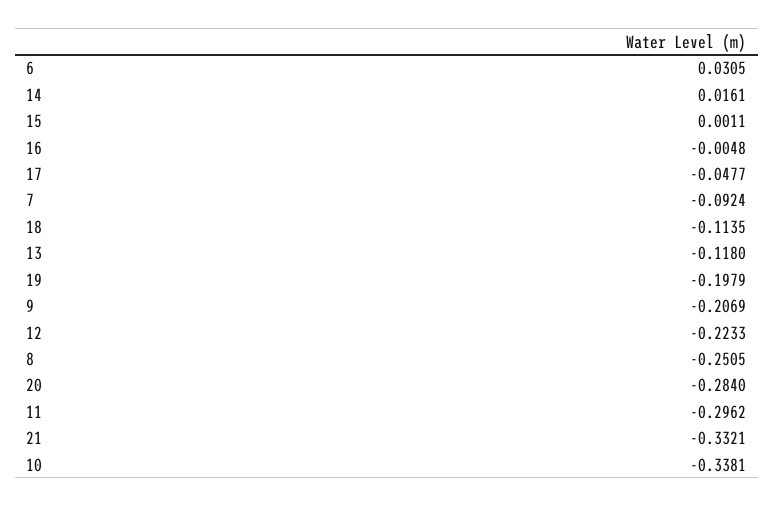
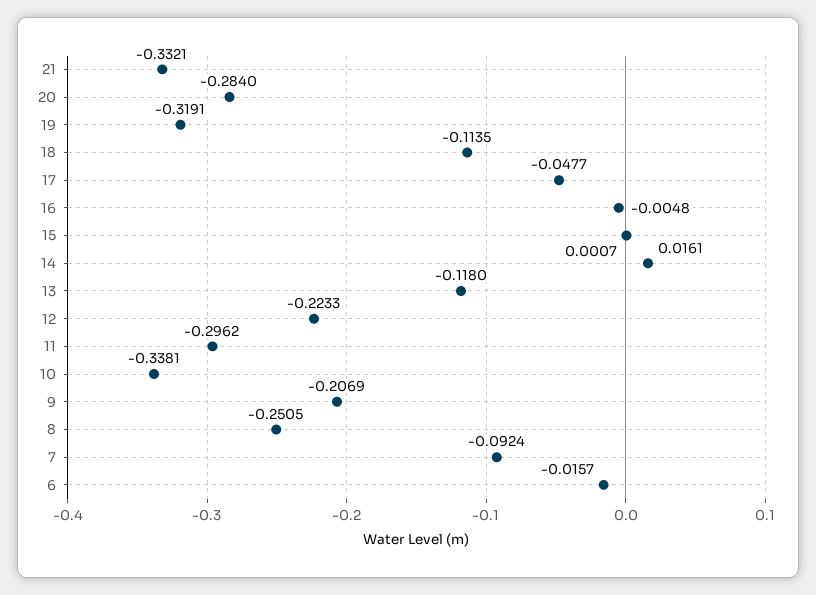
6: 0.0305 -> -0.0157
15: 0.0011 -> 0.0007
19: -0.1979 -> -0.3191

